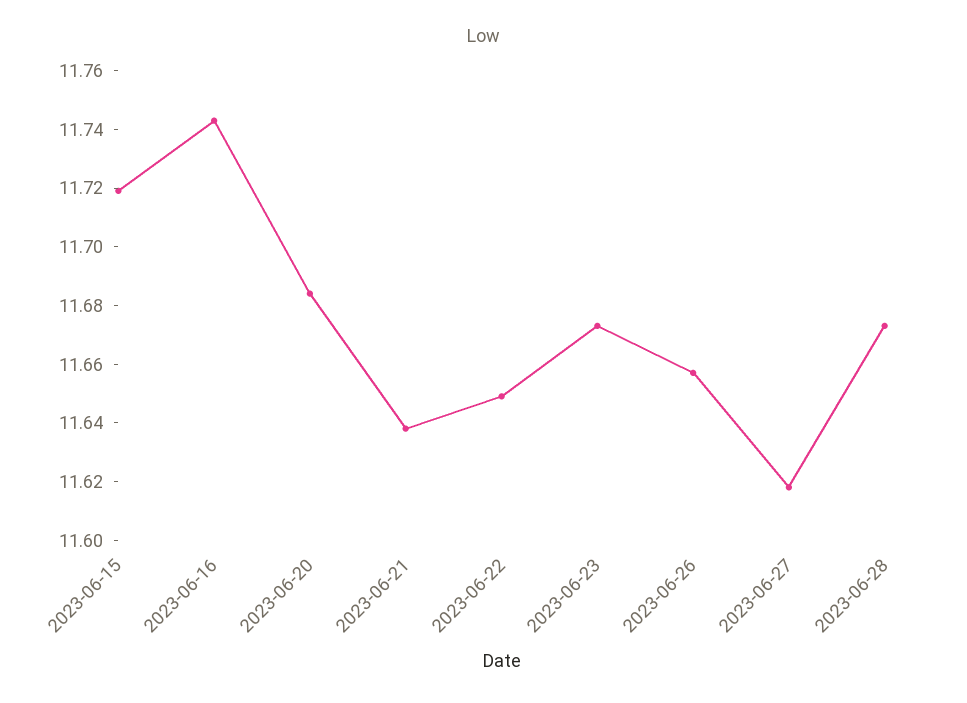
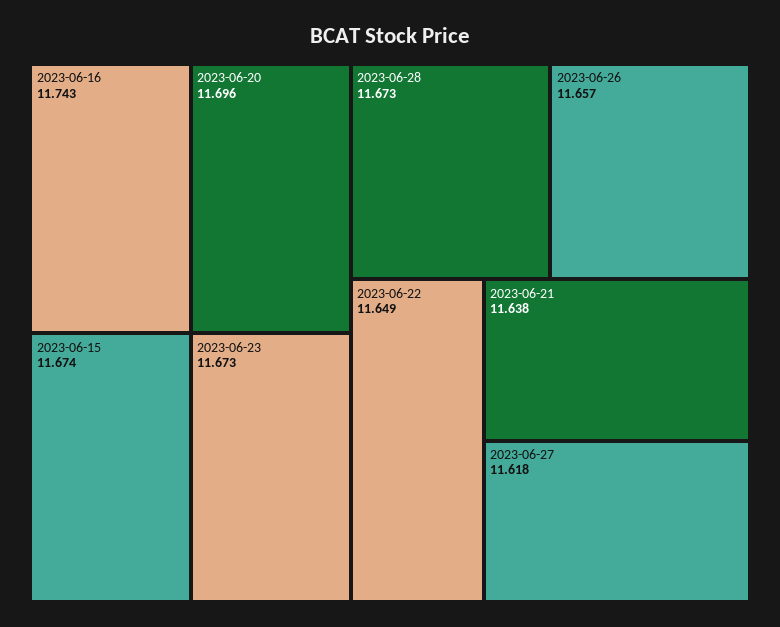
2023-06-15: 11.72 -> 11.674
2023-06-20: 11.685 -> 11.696

